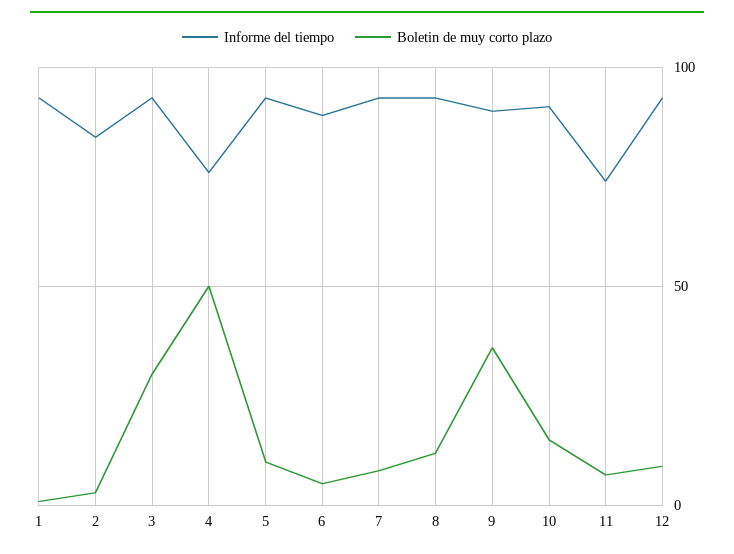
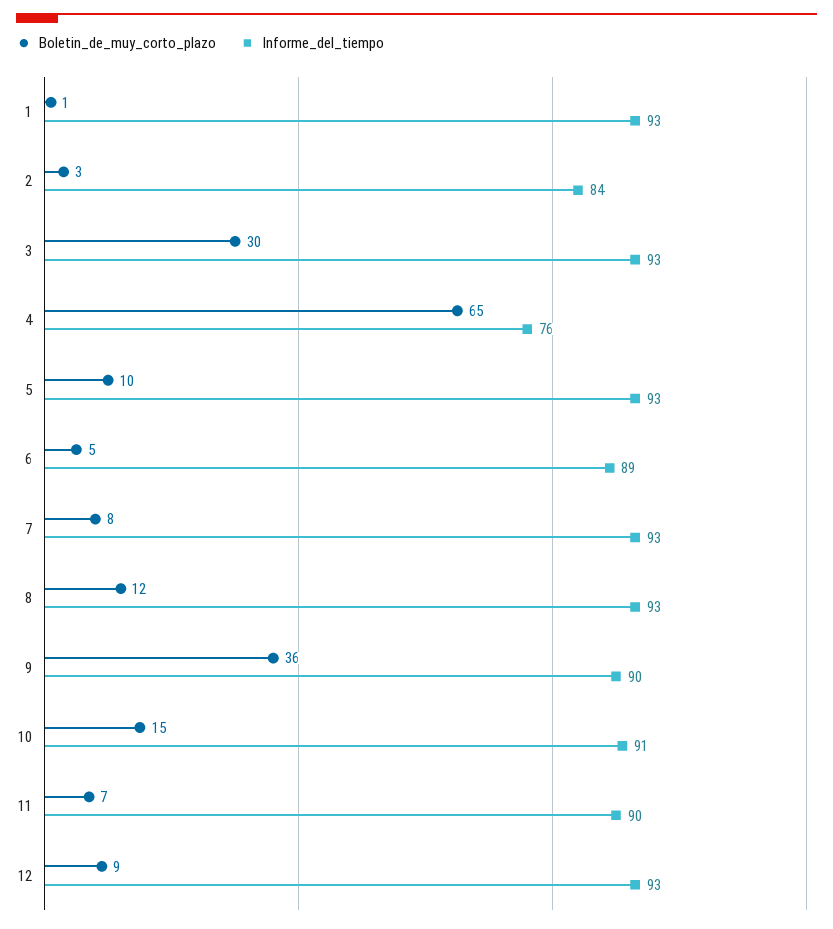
Boletin de muy corto plazo, 4: 50 -> 65
Informe del tiempo, 11: 75 -> 90

